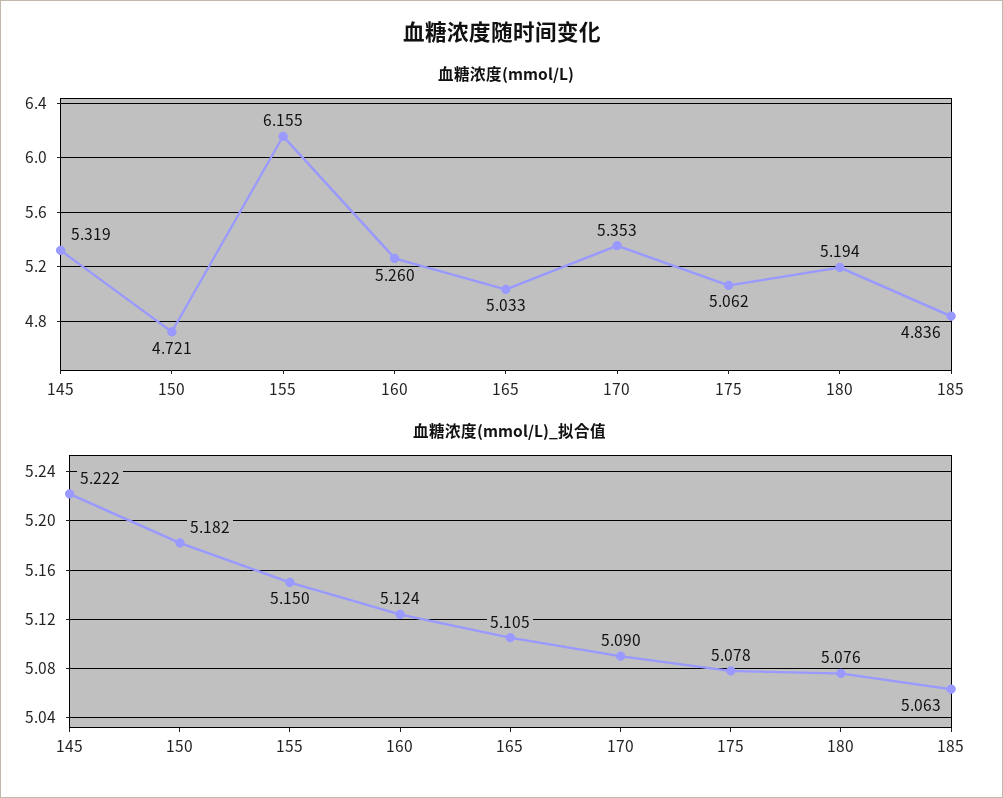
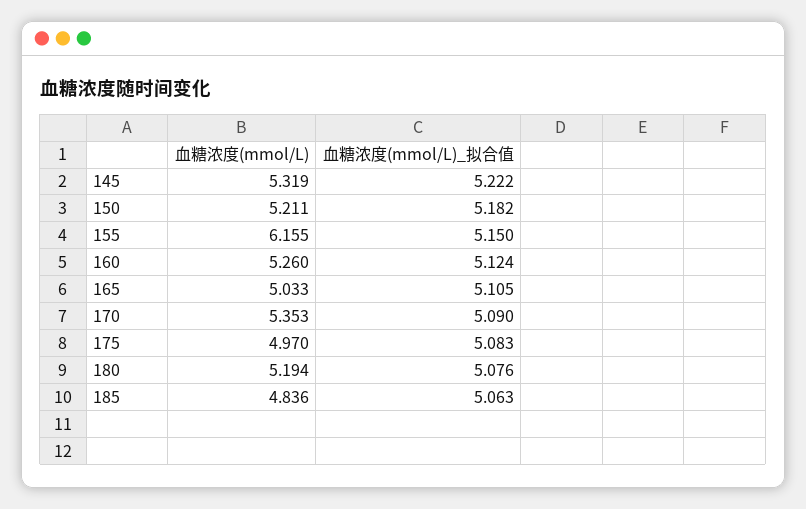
血糖浓度(mmol/L), 150: 4.721 -> 5.211
血糖浓度(mmol/L), 175: 5.062 -> 4.97
血糖浓度(mmol/L)_拟合值, 175: 5.078 -> 5.083

